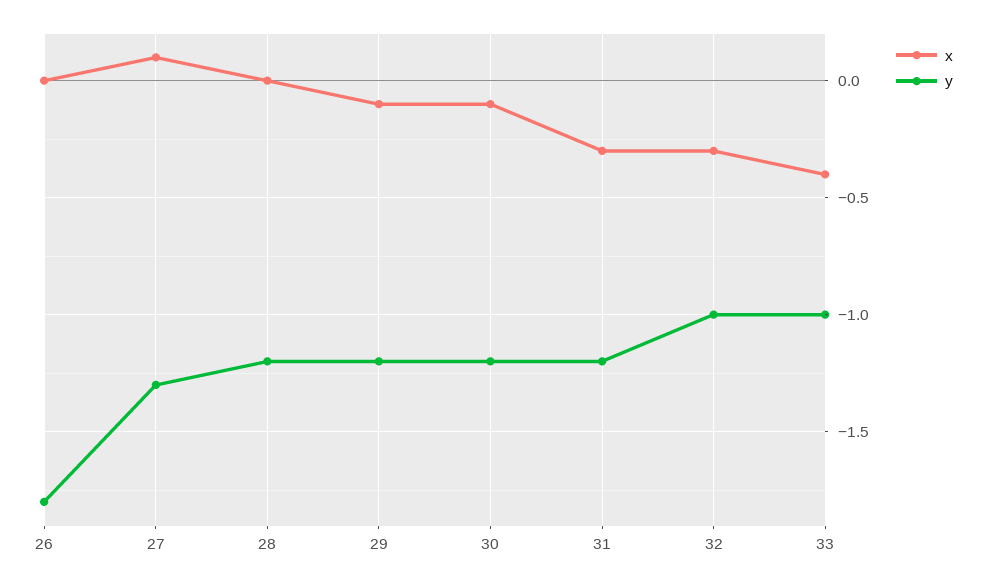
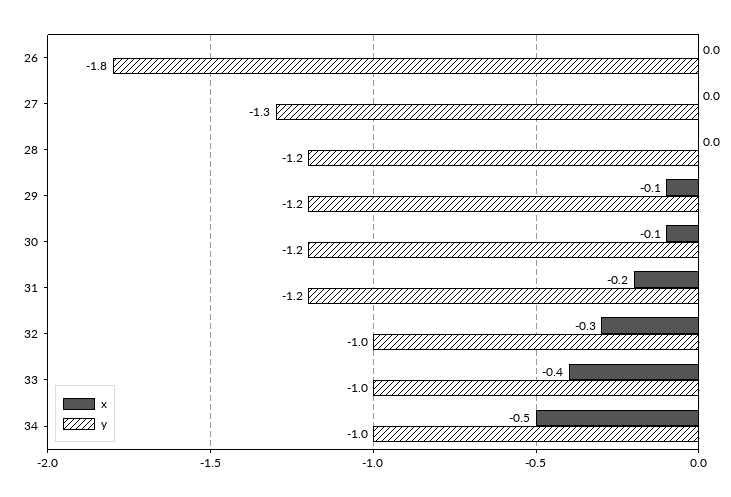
x, 27: 0.1 -> 0
x, 31: -0.3 -> -0.2
x, 34: none -> -0.5
y, 34: none -> -1

